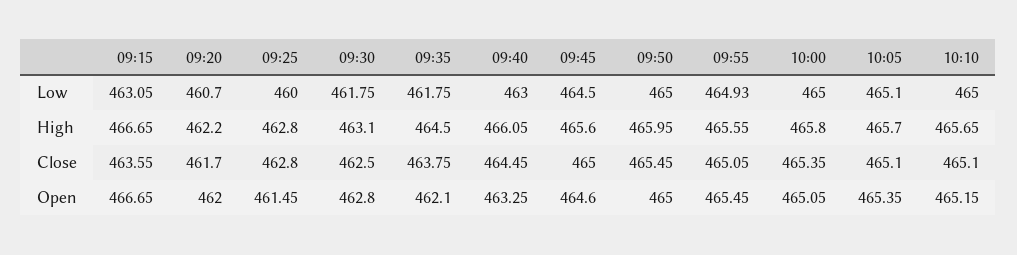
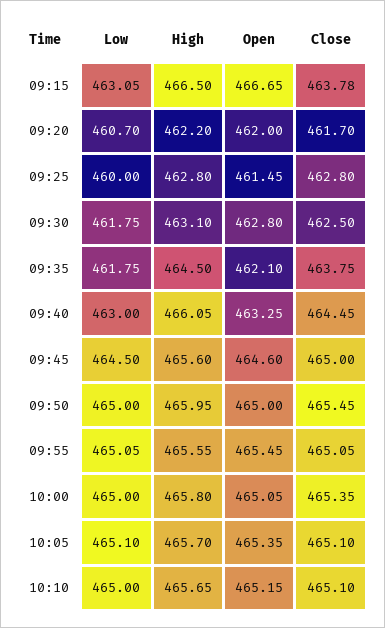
09:55, Low: 464.93 -> 465.05
09:15, High: 466.65 -> 466.5
09:15, Close: 463.55 -> 463.78

